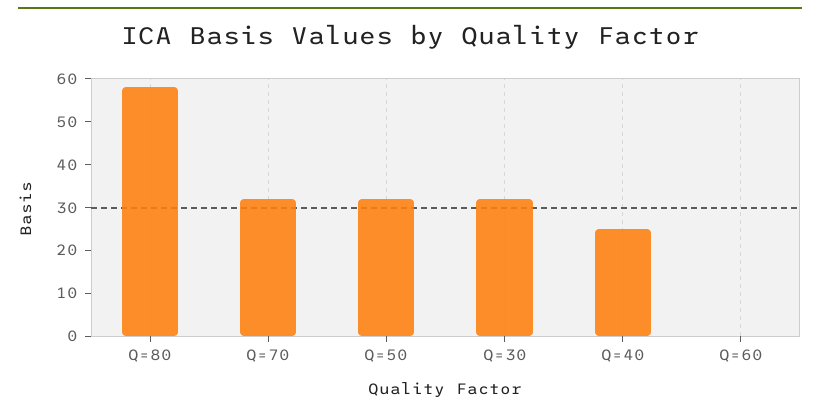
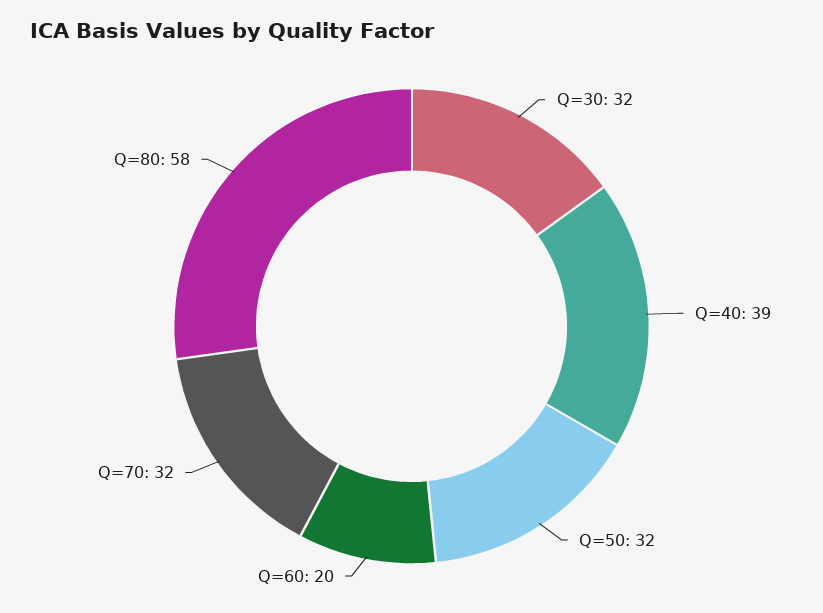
Q=40: 25 -> 39
Q=60: 0 -> 20

